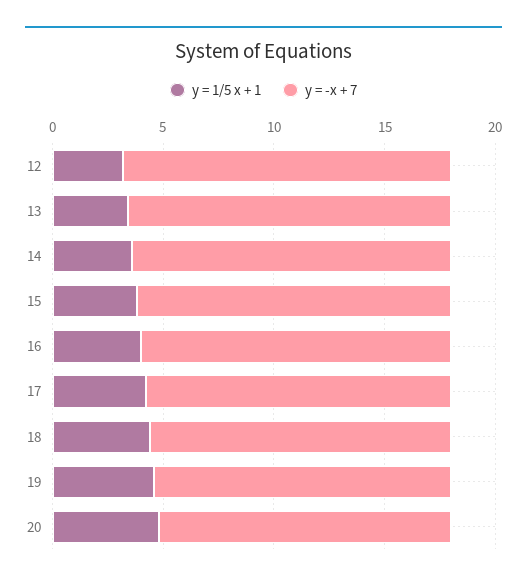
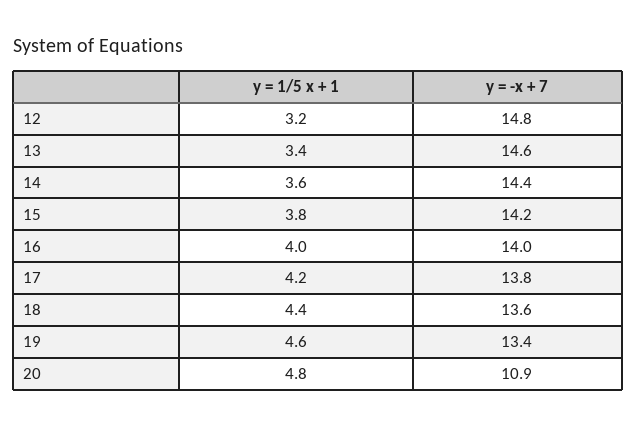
y = -x + 7, 20: 13 -> 10.9

